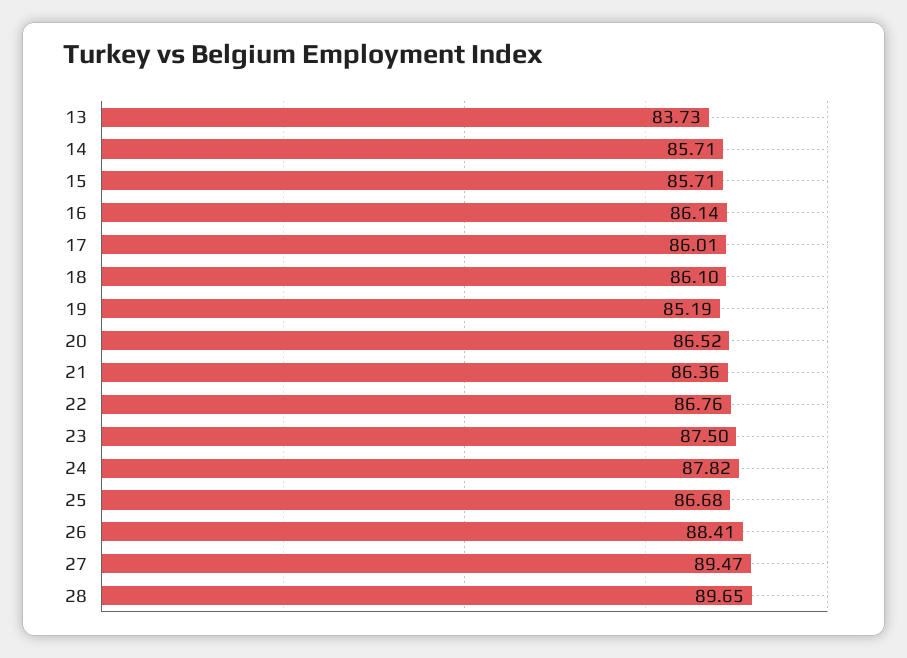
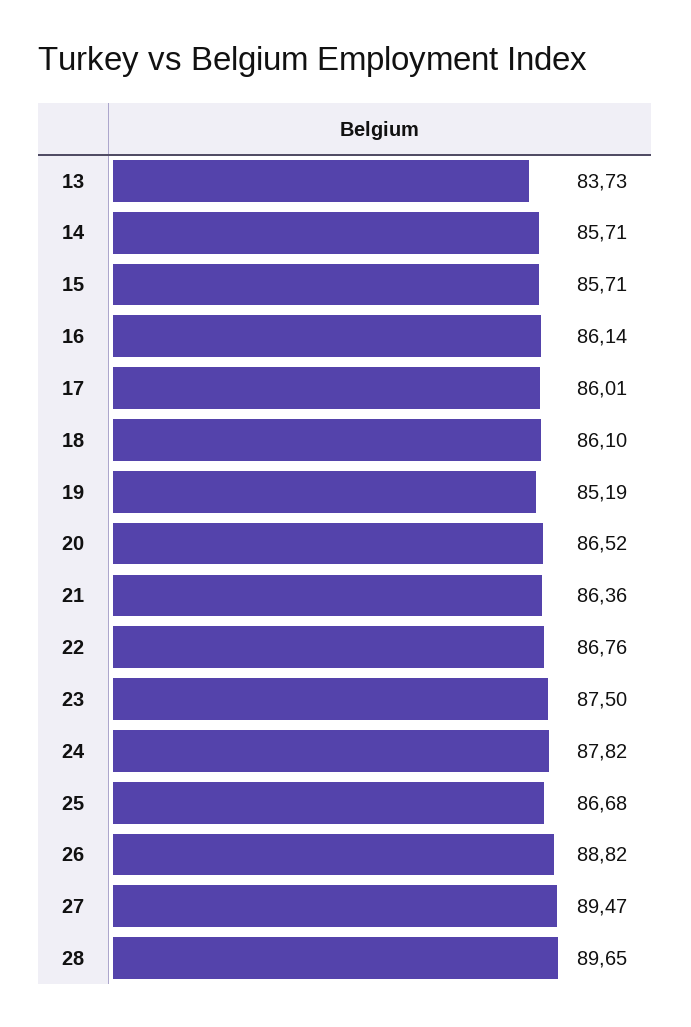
26: 88.41 -> 88.82

